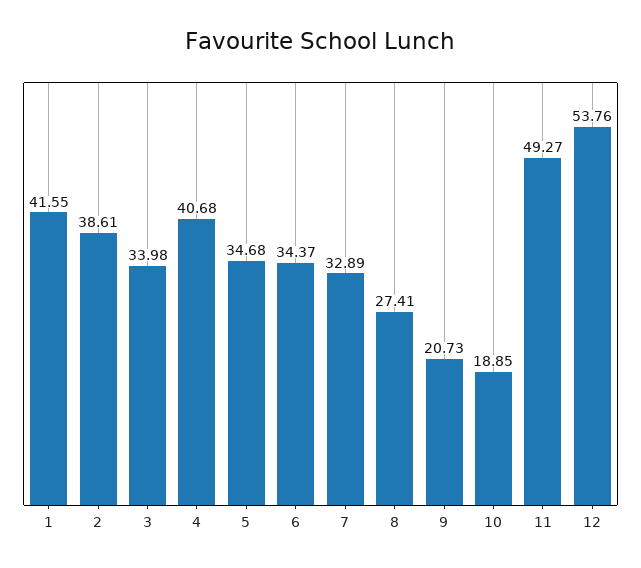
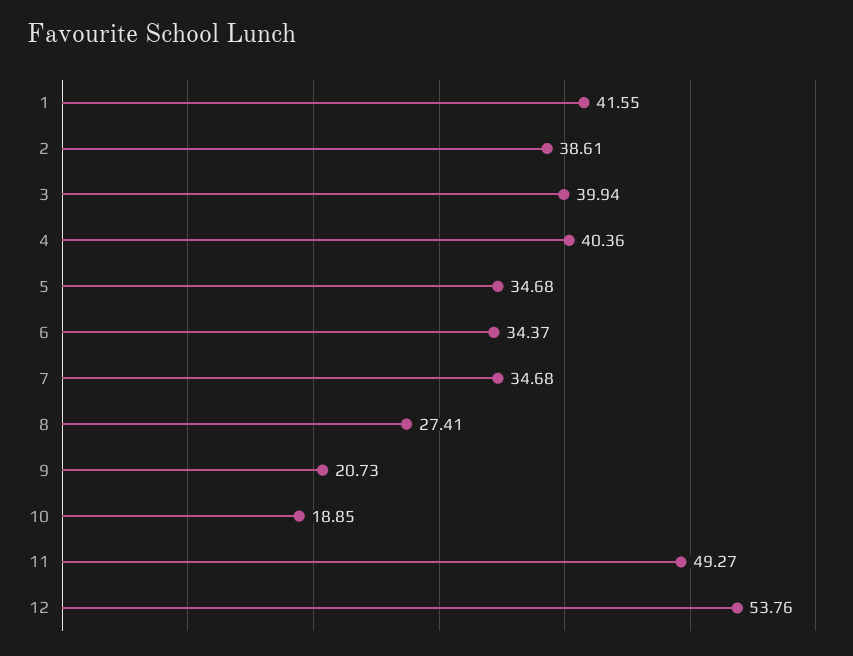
3: 33.98 -> 39.94
4: 40.68 -> 40.36
7: 32.89 -> 34.68

